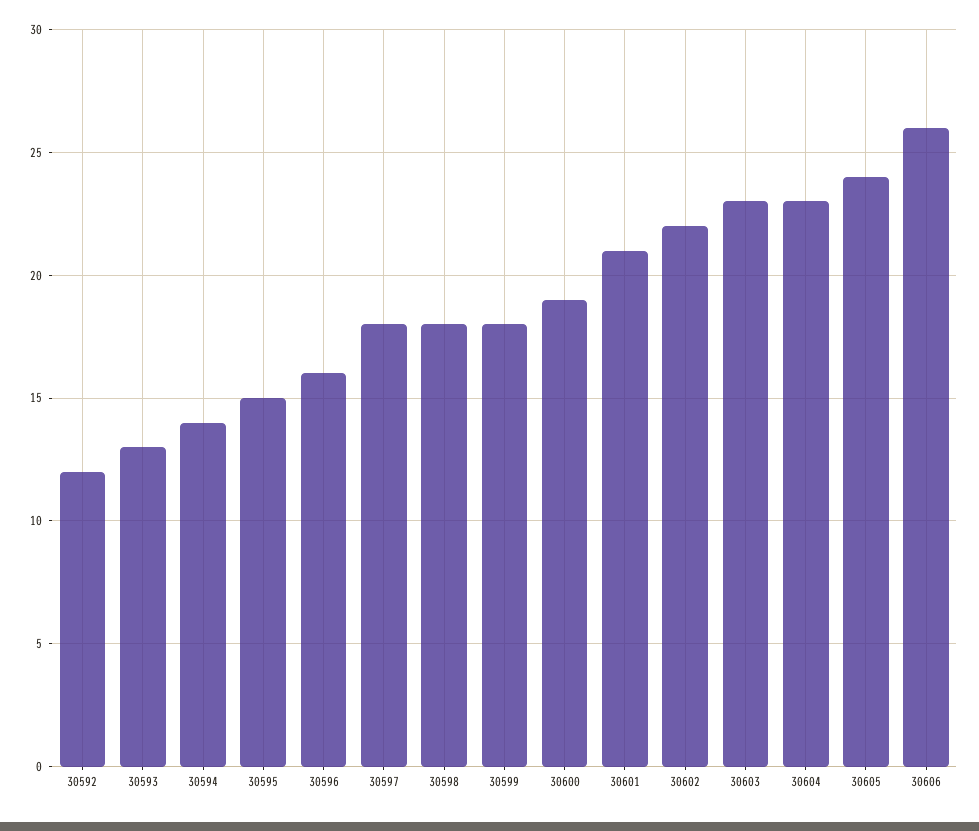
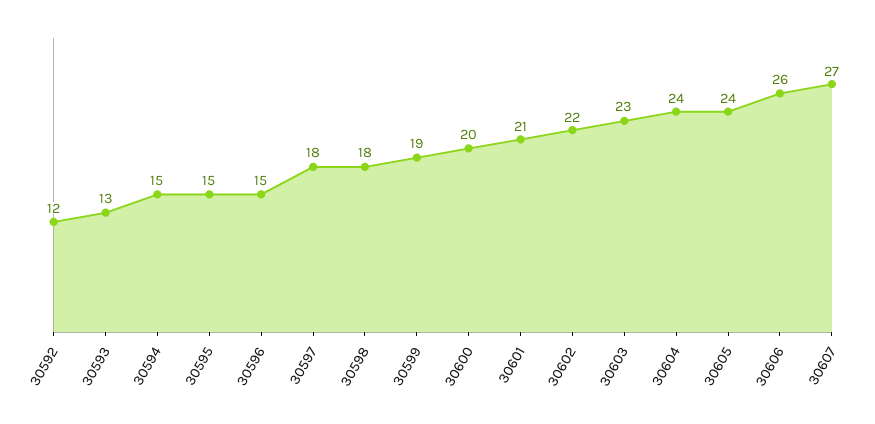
30594: 14 -> 15
30596: 16 -> 15
30599: 18 -> 19
30600: 19 -> 20
30604: 23 -> 24
30607: none -> 27

